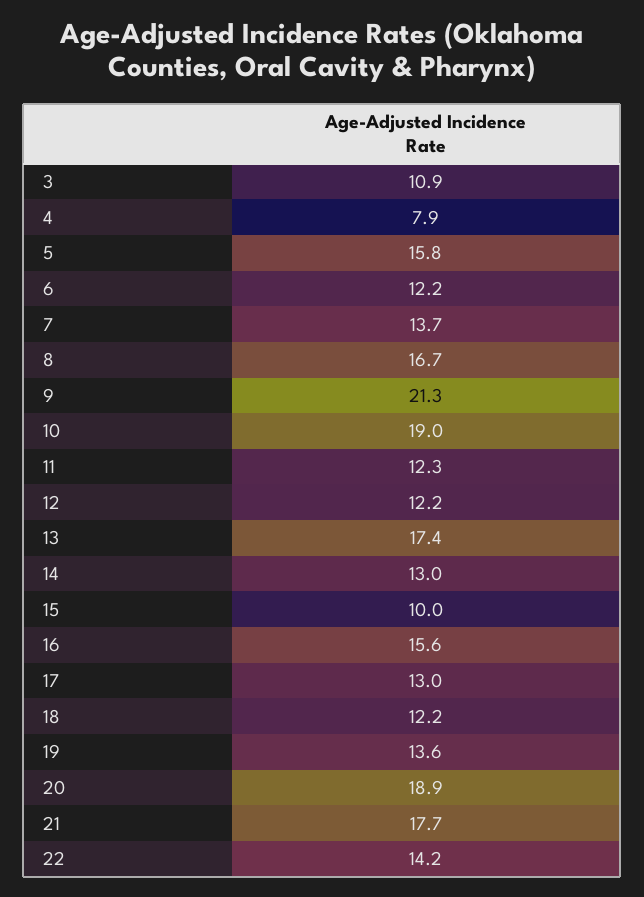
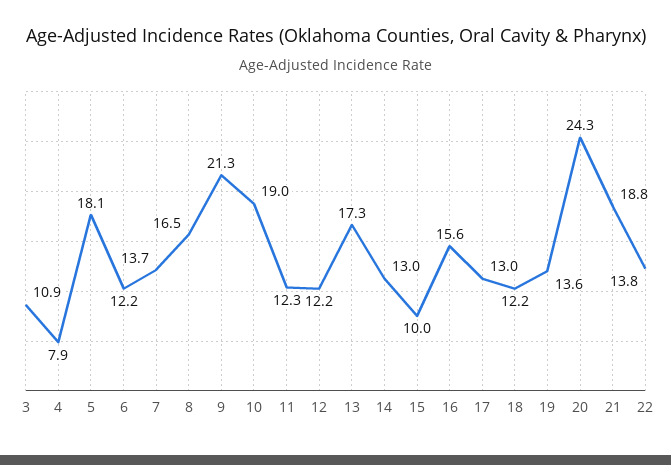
5: 15.8 -> 18.1
8: 16.7 -> 16.5
13: 17.4 -> 17.3
20: 18.9 -> 24.3
21: 17.7 -> 18.8
22: 14.2 -> 13.8

